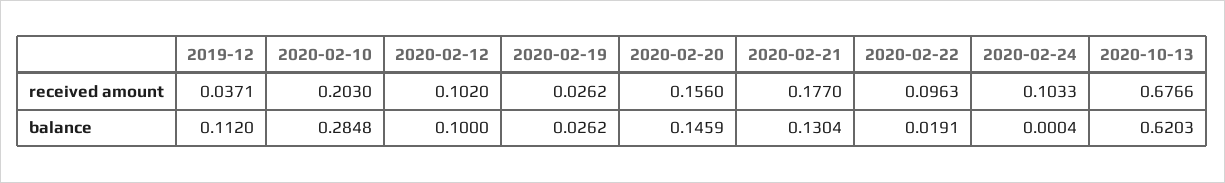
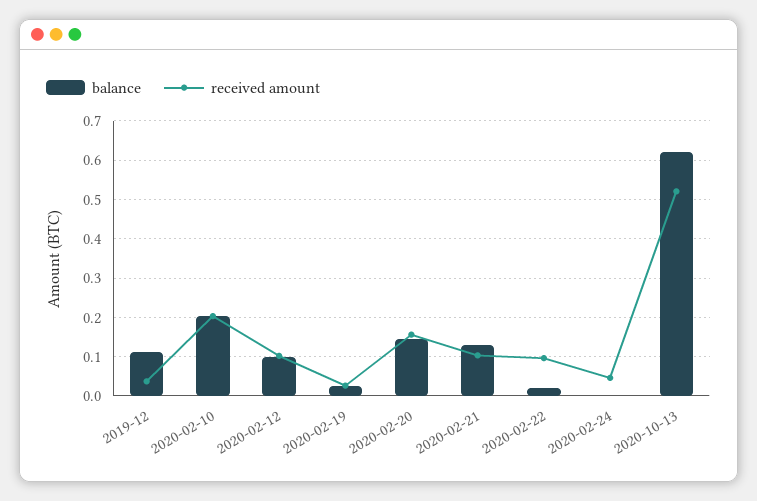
received amount, 2020-02-21: 0.177 -> 0.1
received amount, 2020-02-24: 0.1033 -> 0.04
received amount, 2020-10-13: 0.6766 -> 0.52
balance, 2020-02-10: 0.2848 -> 0.2

